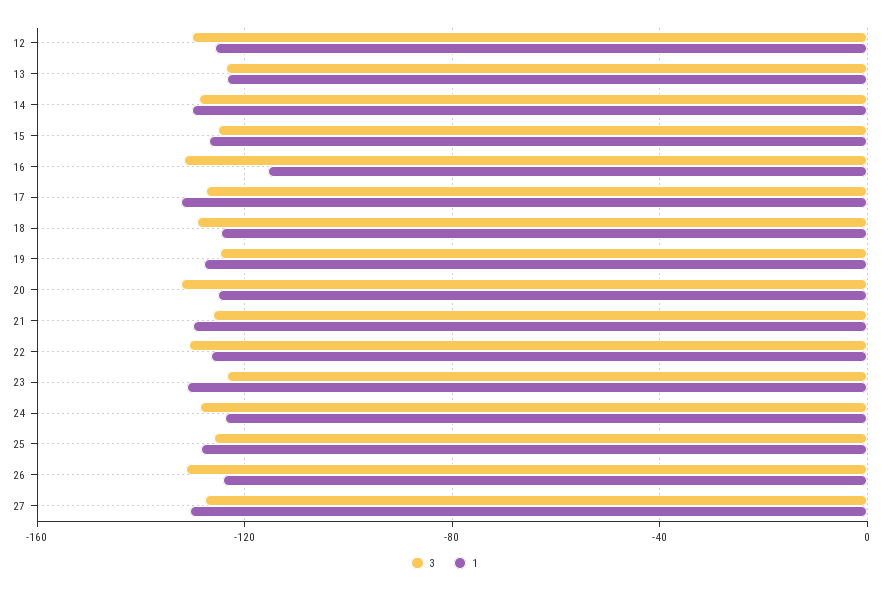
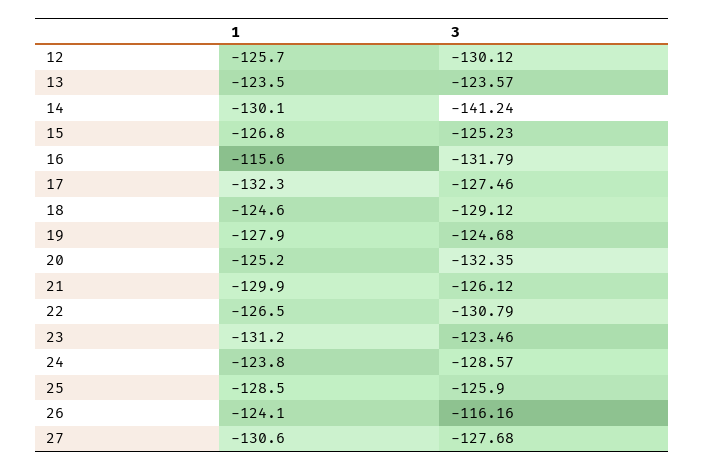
3, 14: -130 -> -141.24
3, 26: -130 -> -116.16

